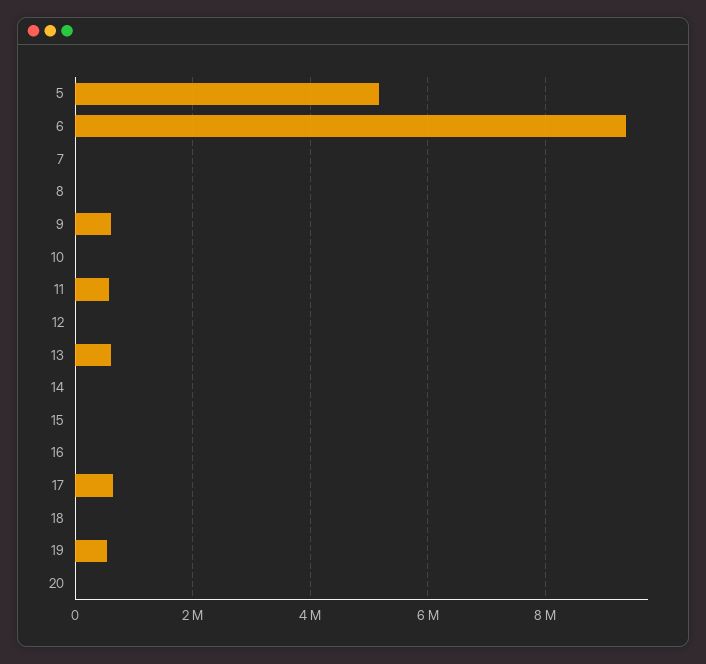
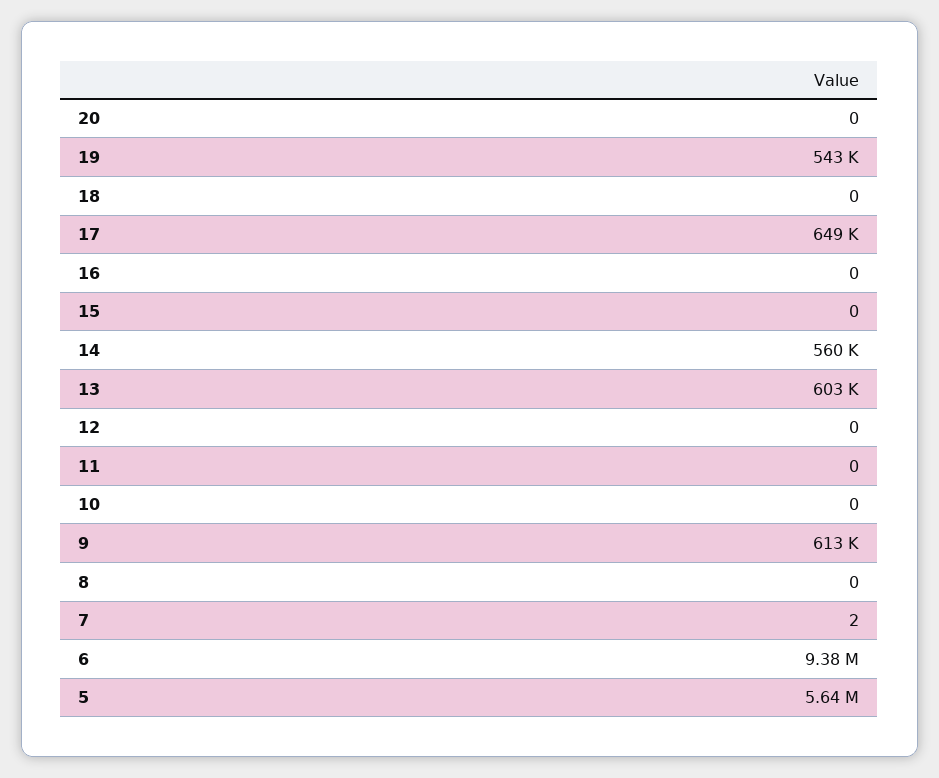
5: 5200000 -> 5640000
11: 600000 -> 0
14: 0 -> 560000

